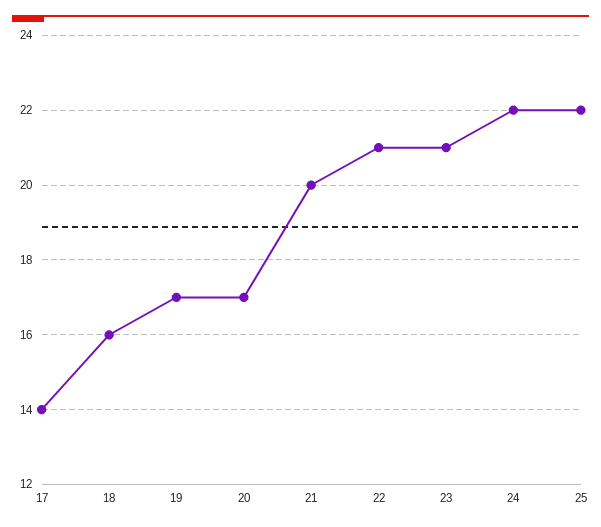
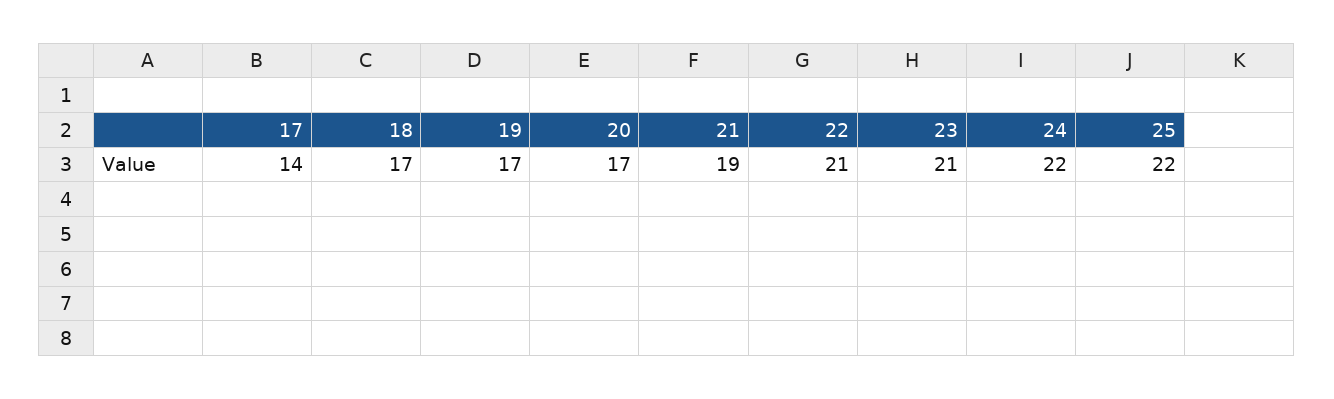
18: 16 -> 17
21: 20 -> 19

